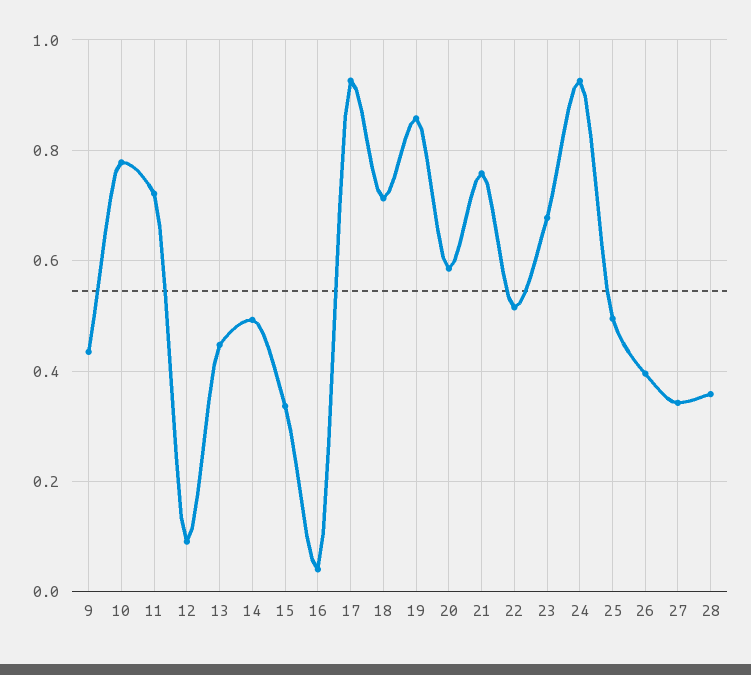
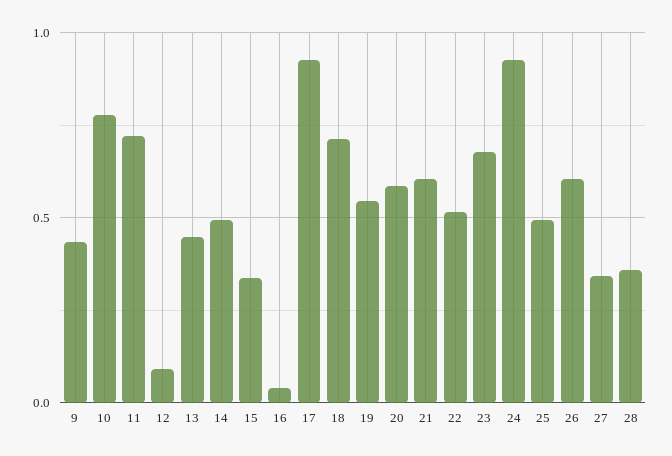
19: 0.86 -> 0.55
21: 0.76 -> 0.6
26: 0.4 -> 0.6

